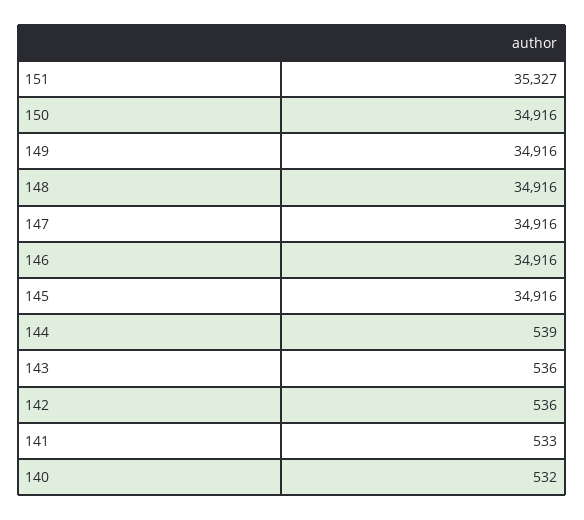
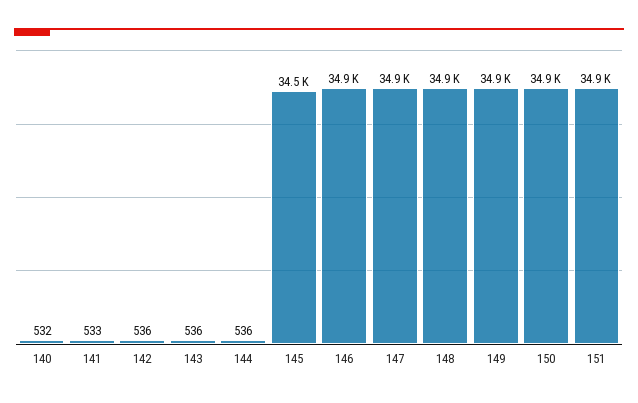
151: 35327 -> 34900
145: 34916 -> 34500
144: 539 -> 536

